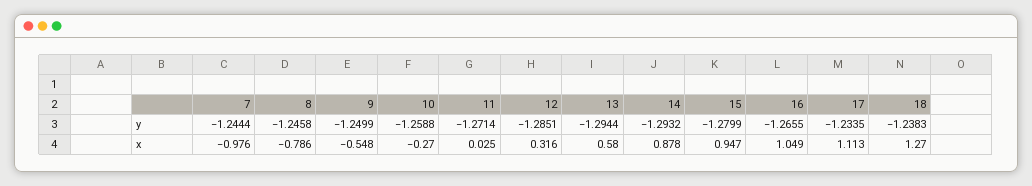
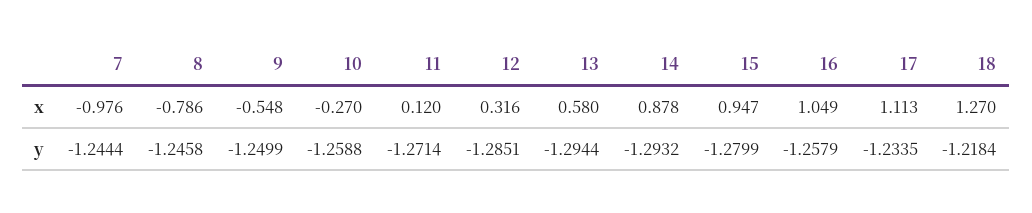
16, y: -1.2655 -> -1.2579
18, y: -1.2383 -> -1.2184
11, x: 0.025 -> 0.12

